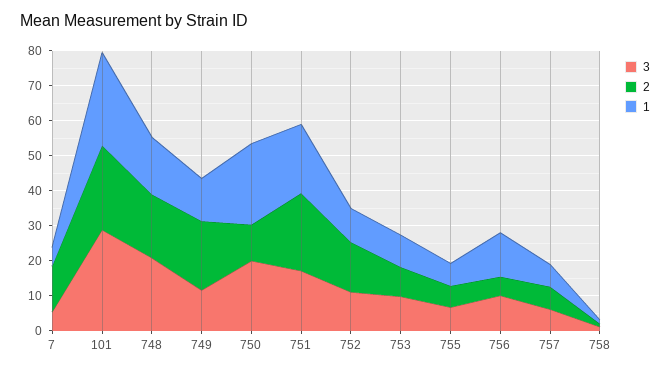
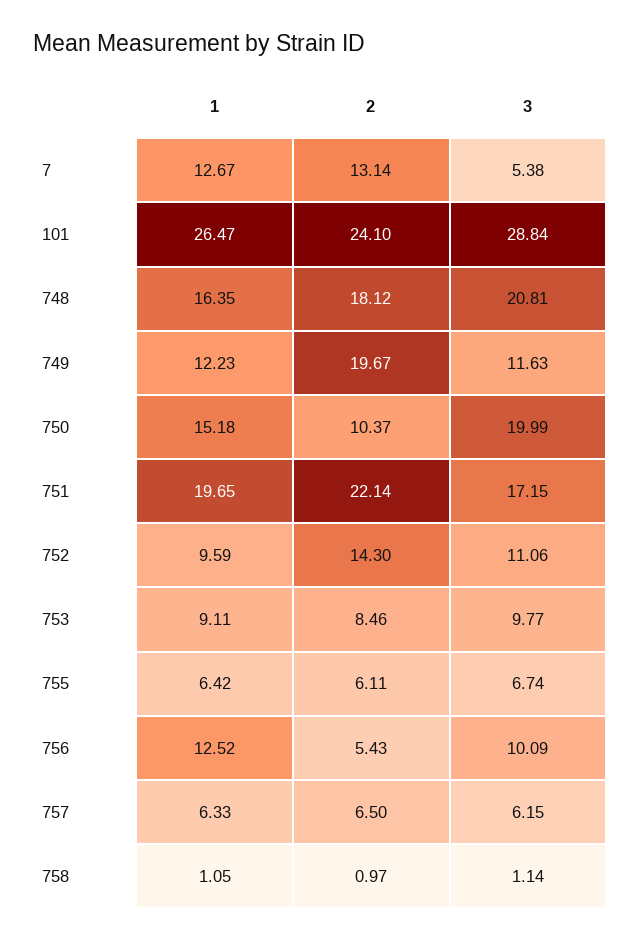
1, 7: 5 -> 12.67
1, 750: 22.5 -> 15.18

